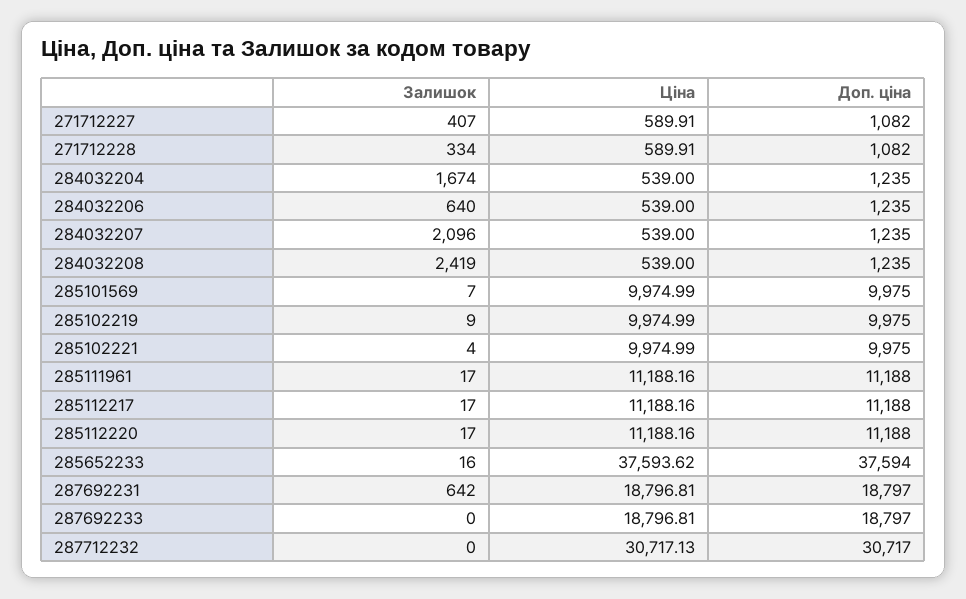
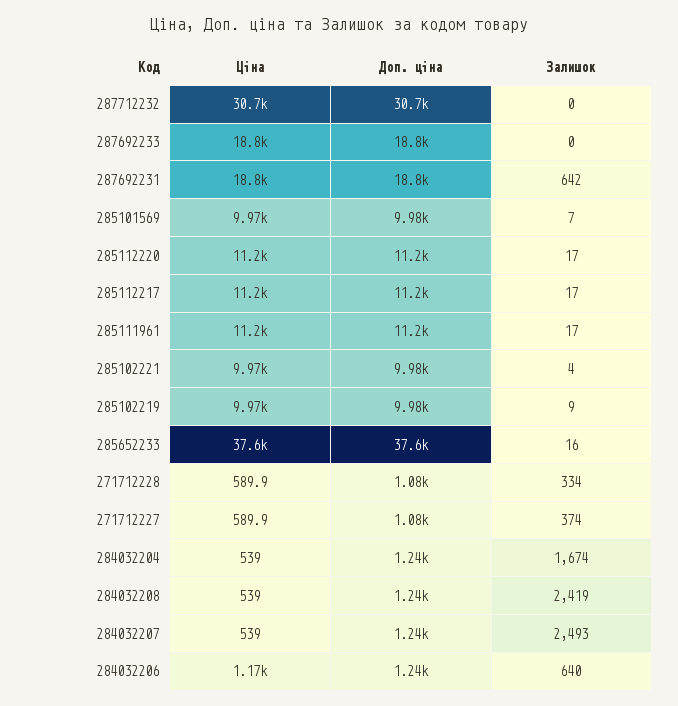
Залишок, 271712227: 407 -> 374
Ціна, 284032206: 539 -> 1170
Залишок, 284032207: 2096 -> 2493

